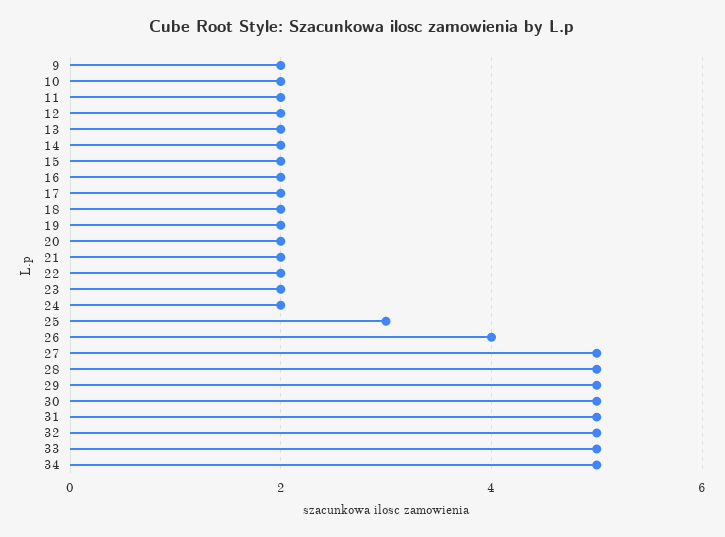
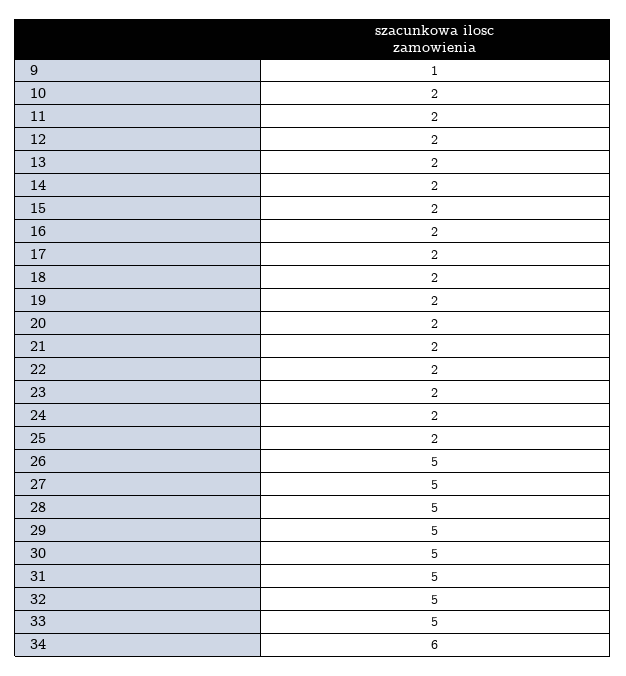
9: 2 -> 1
25: 3 -> 2
26: 4 -> 5
34: 5 -> 6

